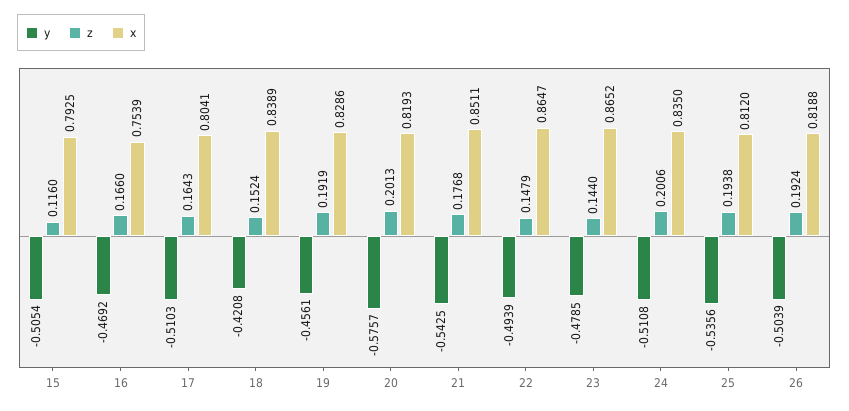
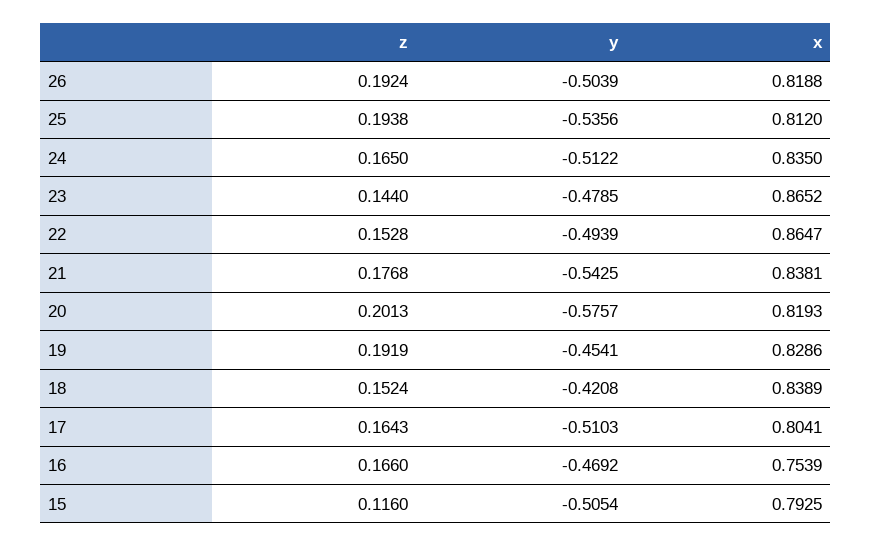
y, 19: -0.4561 -> -0.4541
x, 21: 0.8511 -> 0.8381
z, 22: 0.1479 -> 0.1528
y, 24: -0.5108 -> -0.5122
z, 24: 0.2006 -> 0.165

